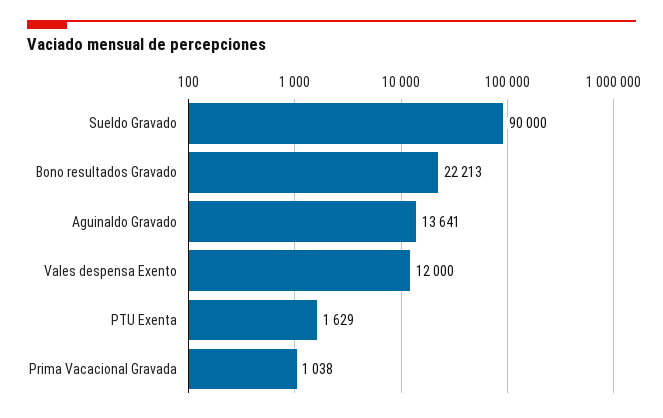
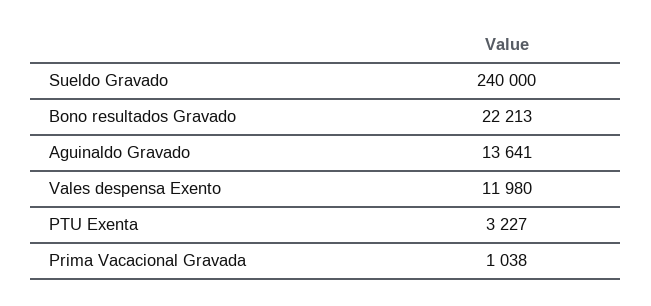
Sueldo Gravado: 90000 -> 240000
Vales despensa Exento: 12000 -> 11980
PTU Exenta: 1629 -> 3227

